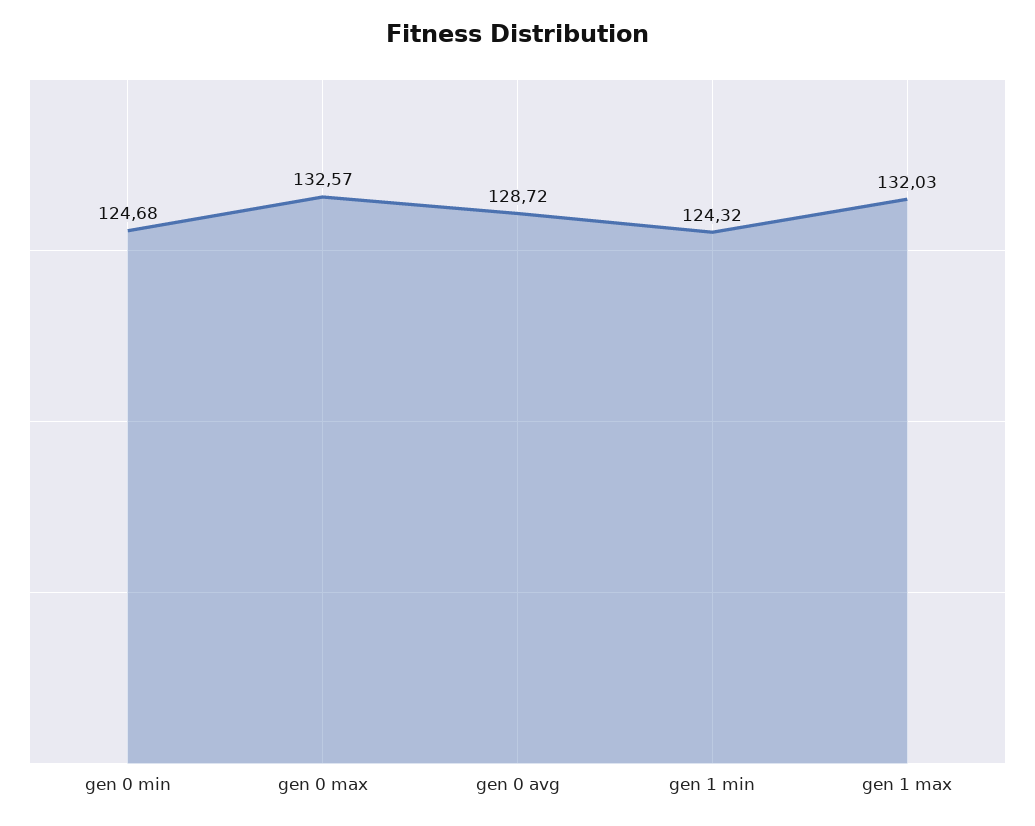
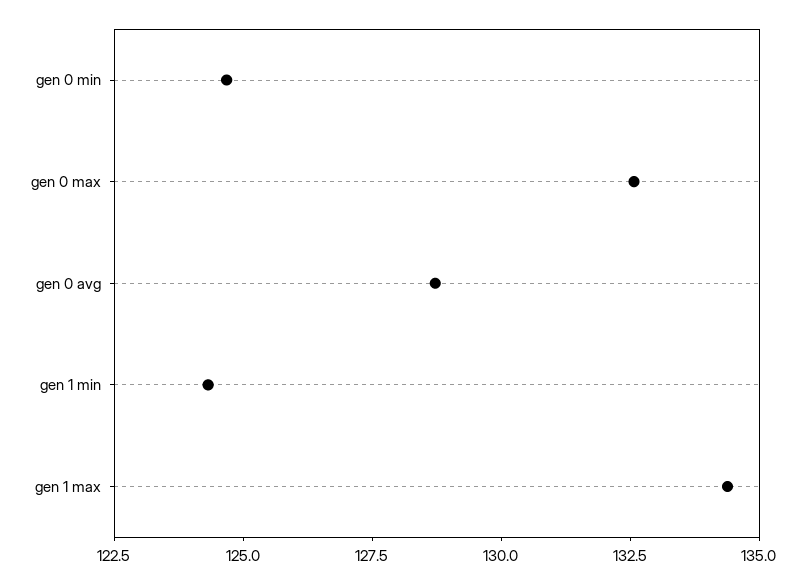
gen 1 max: 132.03 -> 134.5

